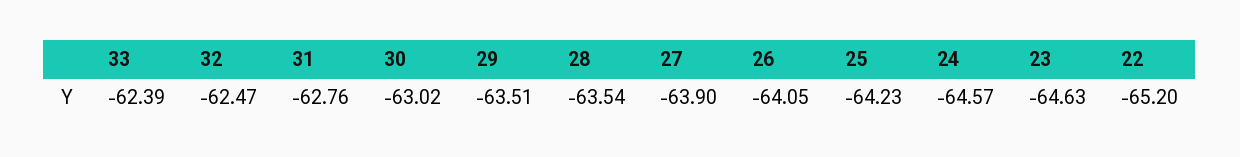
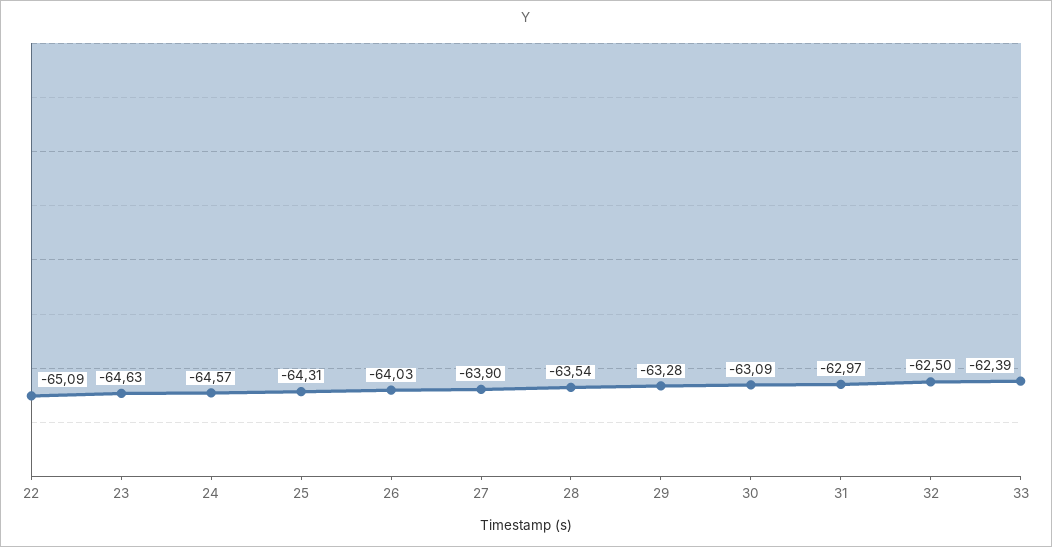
32: -62.47 -> -62.5
31: -62.76 -> -62.97
30: -63.02 -> -63.09
29: -63.51 -> -63.28
26: -64.05 -> -64.03
25: -64.23 -> -64.31
22: -65.2 -> -65.09

